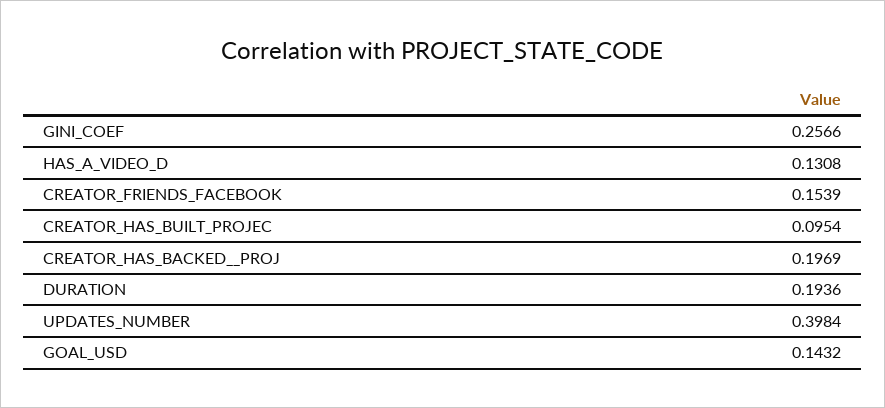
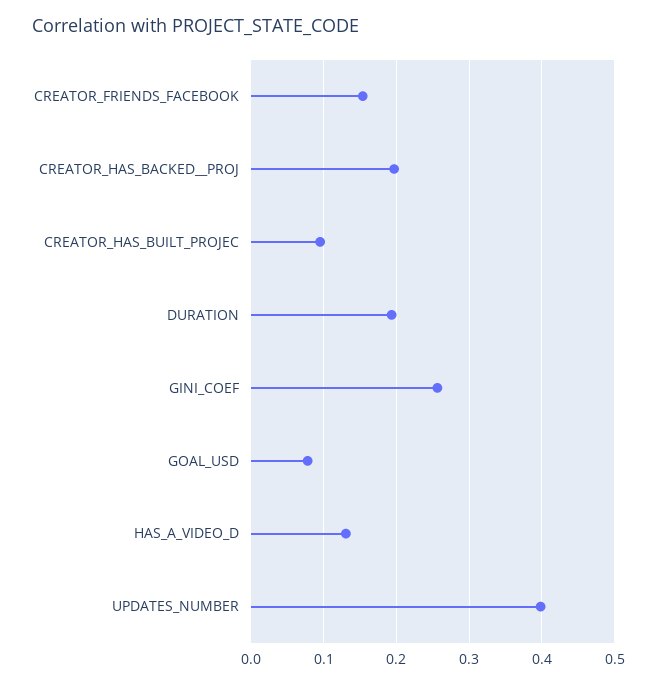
GOAL_USD: 0.1432 -> 0.08

